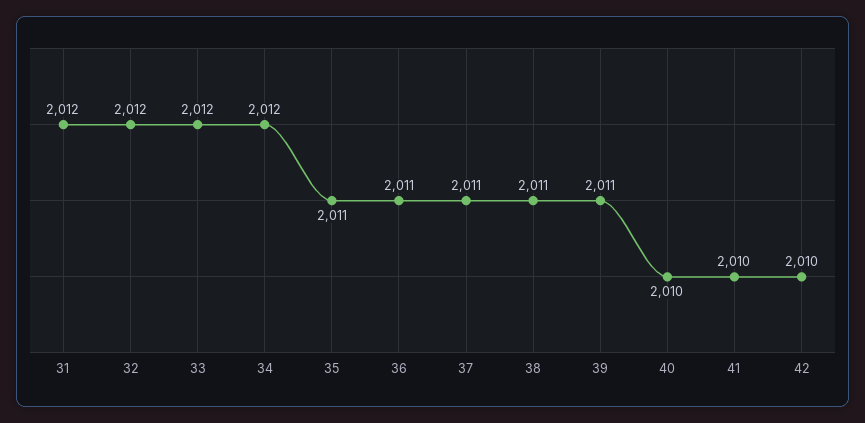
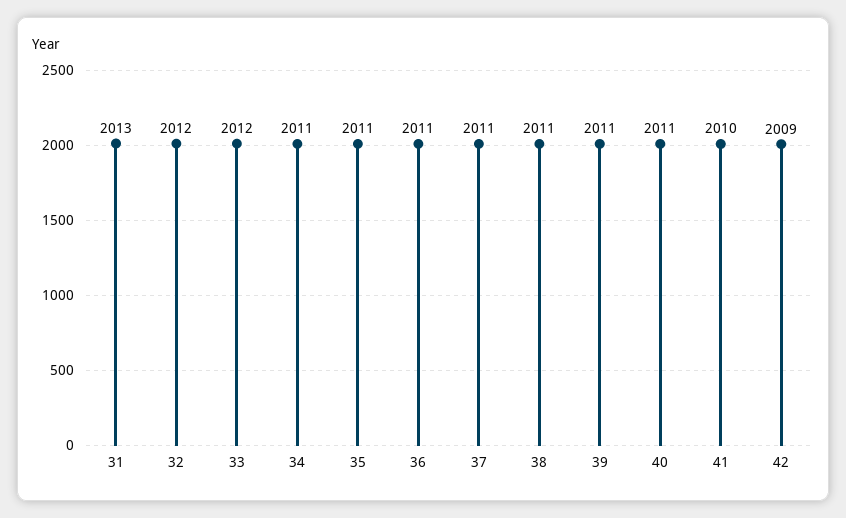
31: 2012 -> 2013
34: 2012 -> 2011
40: 2010 -> 2011
42: 2010 -> 2009

